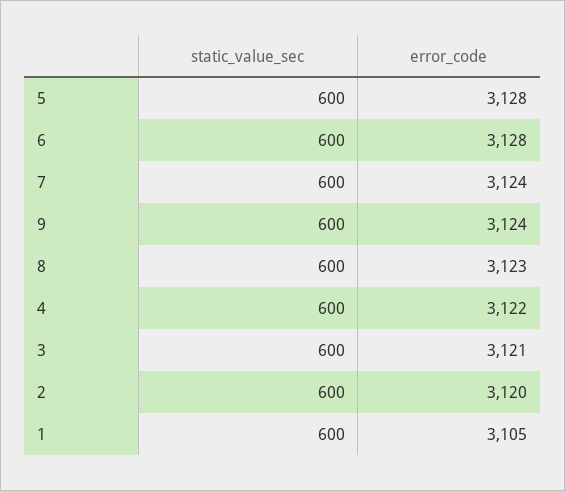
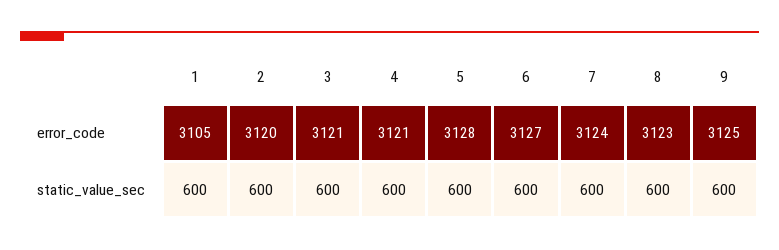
error_code, 6: 3128 -> 3127
error_code, 9: 3124 -> 3125
error_code, 4: 3122 -> 3121

